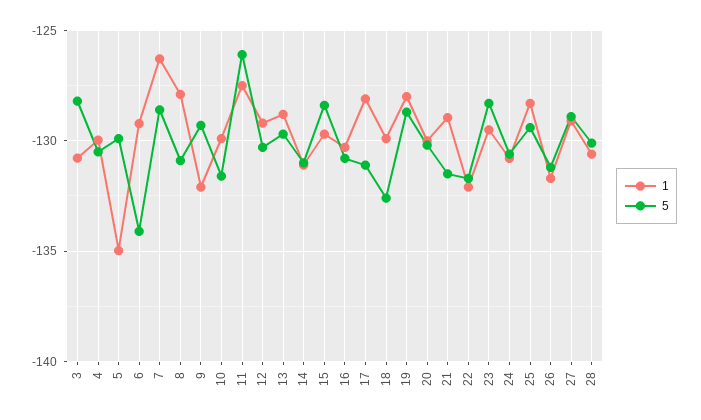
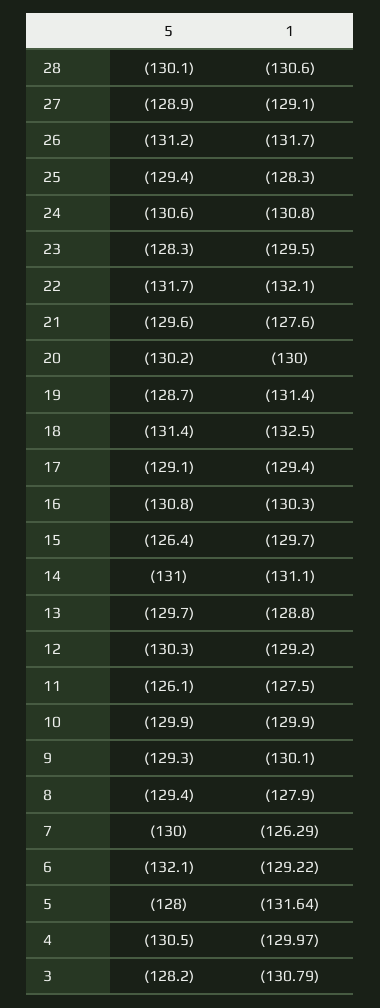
1, 5: -135 -> -131.64
5, 5: -130 -> -128
5, 6: -134 -> -132.1
5, 7: -128.5 -> -130
5, 8: -131 -> -129.4
1, 9: -132 -> -130.1
5, 10: -131.5 -> -129.9
5, 15: -128.5 -> -126.4
1, 17: -128 -> -129.4
5, 17: -131 -> -129.1
1, 18: -130 -> -132.5
5, 18: -132.5 -> -131.4
1, 19: -128 -> -131.4
1, 21: -129 -> -127.6
5, 21: -131.5 -> -129.6

